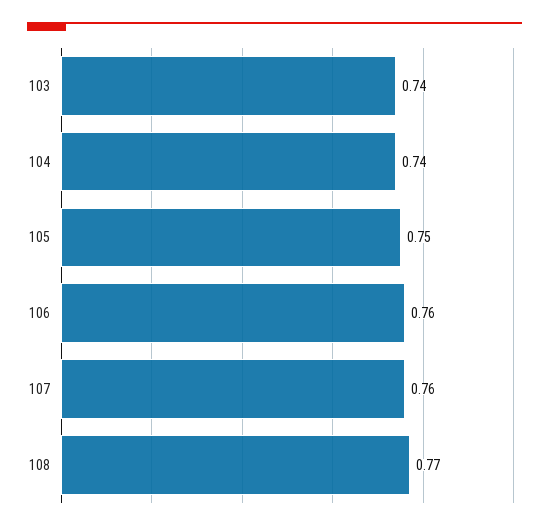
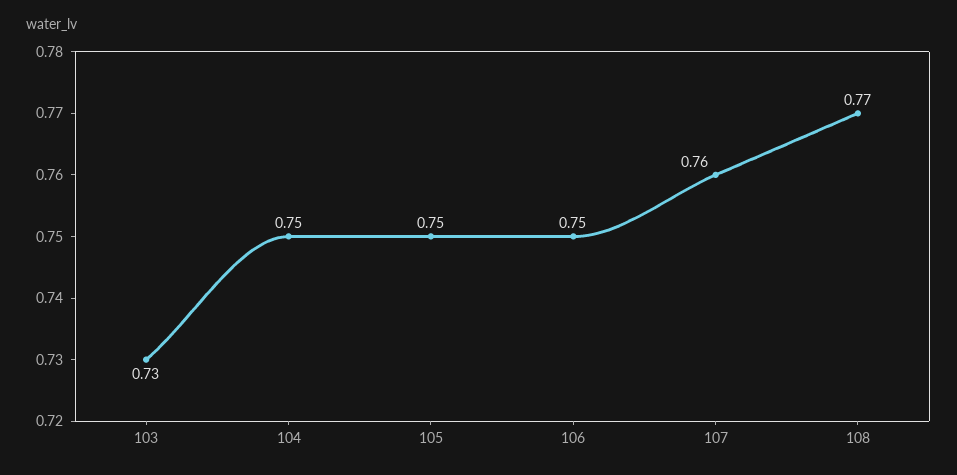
103: 0.74 -> 0.73
104: 0.74 -> 0.75
106: 0.76 -> 0.75

